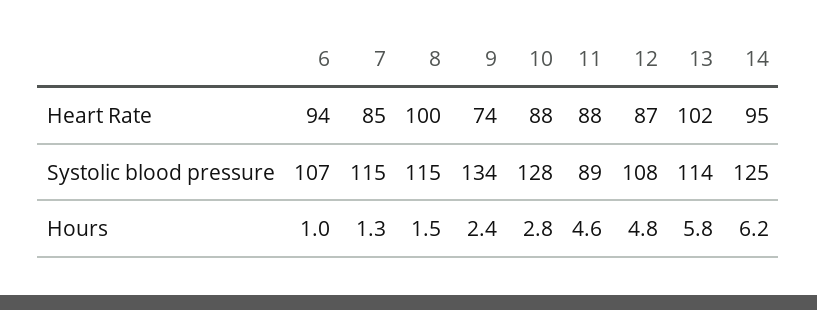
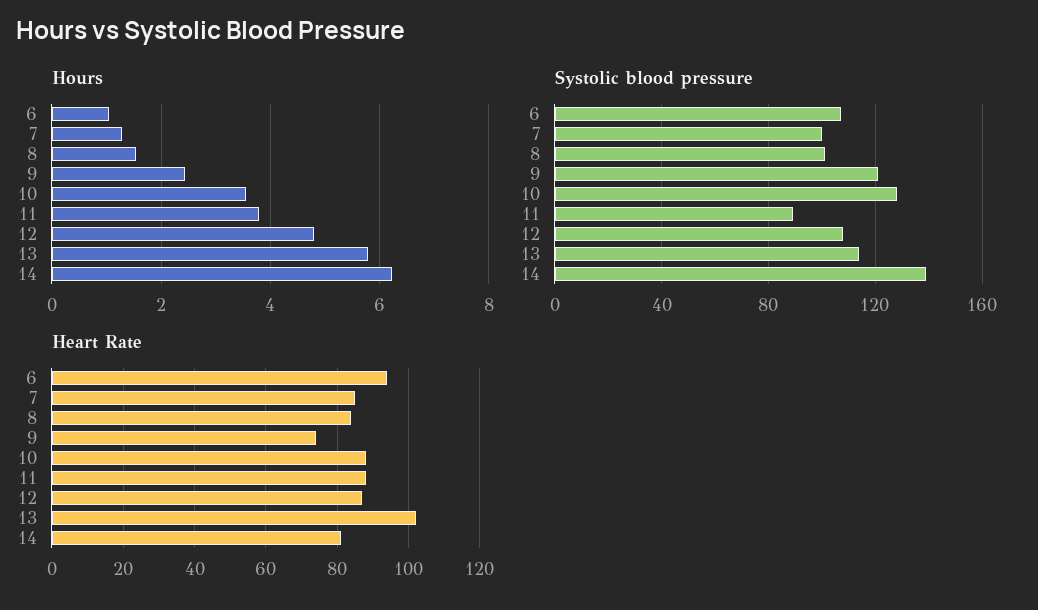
Heart Rate, 8: 100 -> 85
Heart Rate, 14: 95 -> 80
Systolic blood pressure, 7: 115 -> 100
Systolic blood pressure, 8: 115 -> 100
Systolic blood pressure, 9: 134 -> 120
Systolic blood pressure, 14: 125 -> 140
Hours, 10: 2.8 -> 3.6
Hours, 11: 4.6 -> 3.8

